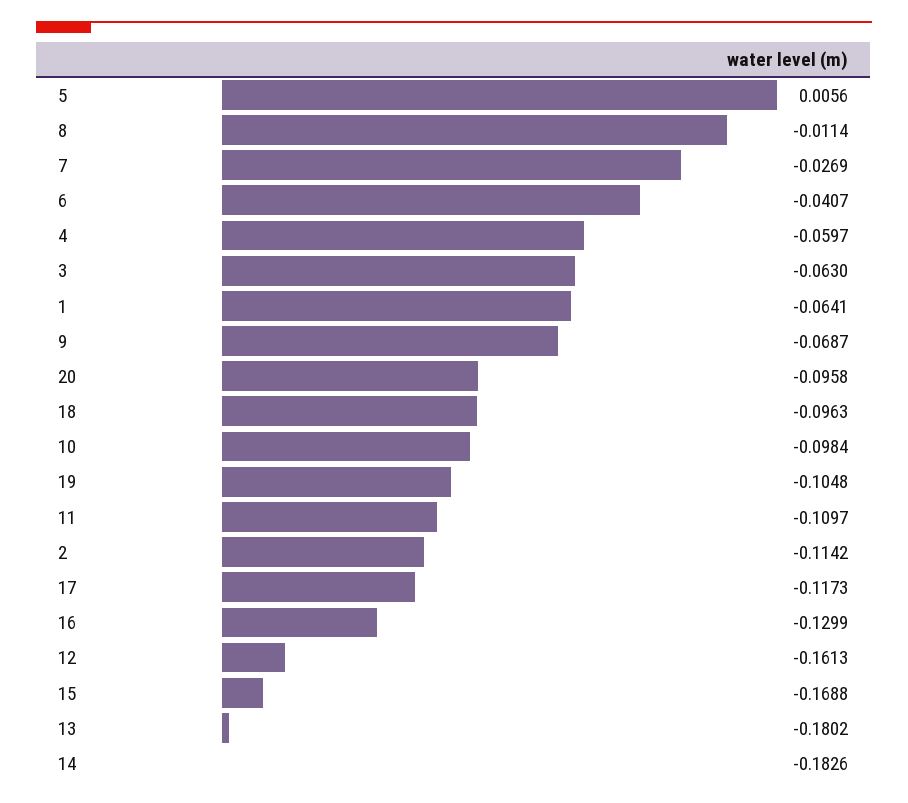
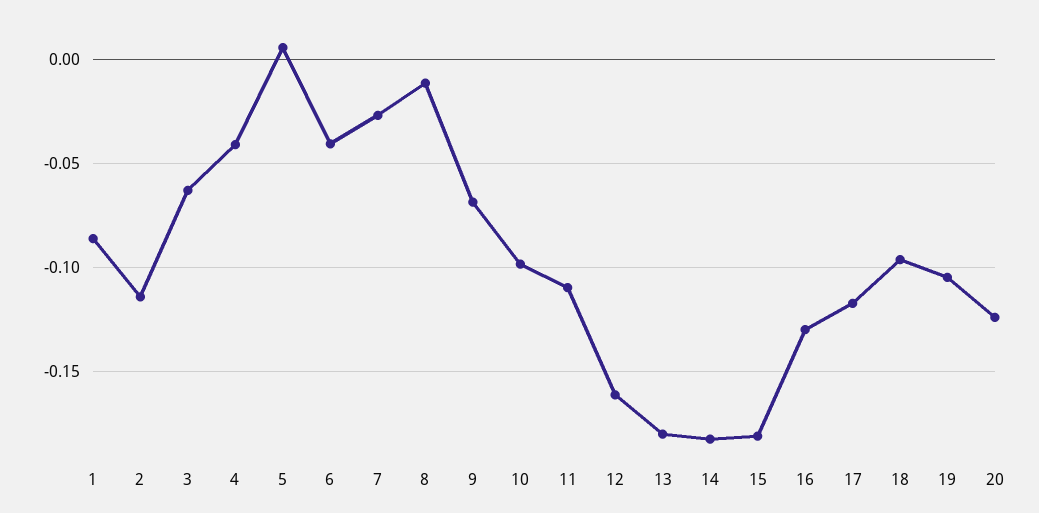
4: -0.0597 -> -0.04
1: -0.0641 -> -0.085
20: -0.0958 -> -0.125
15: -0.1688 -> -0.18

